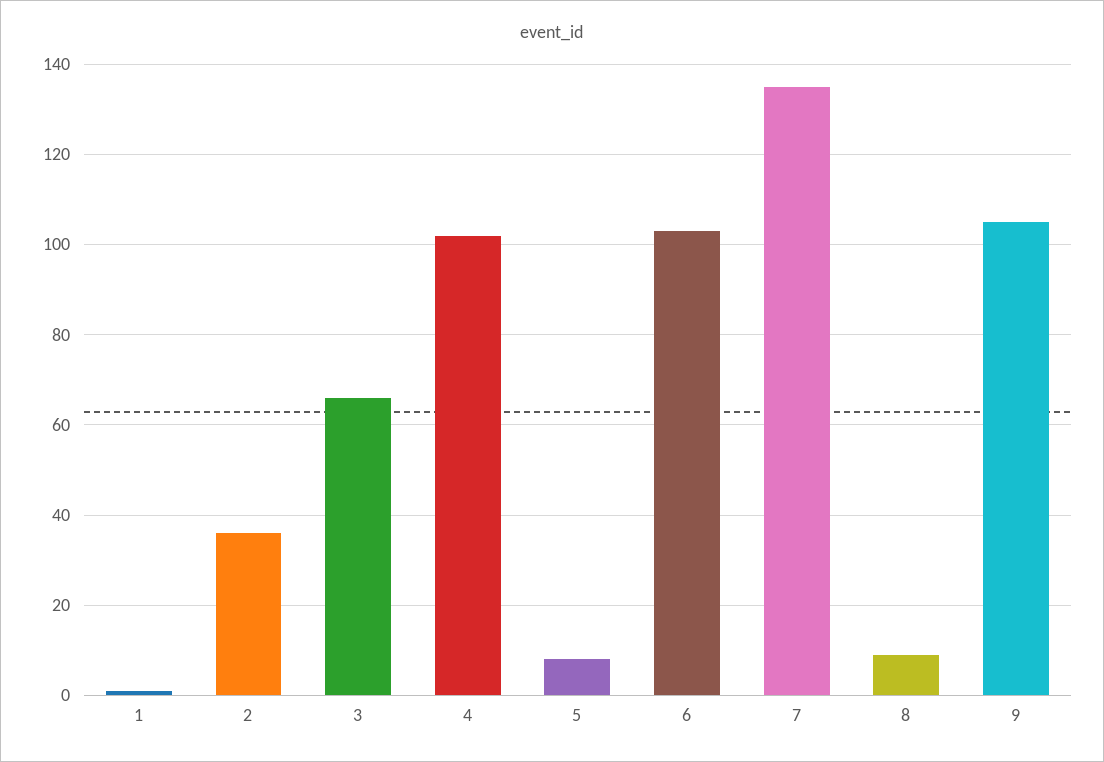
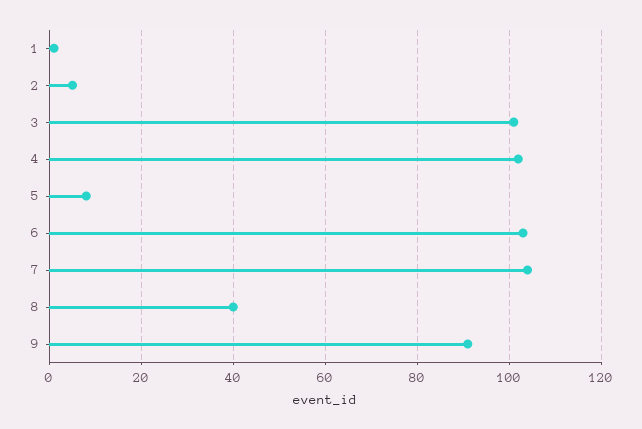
2: 35 -> 5
3: 65 -> 100
7: 135 -> 105
8: 10 -> 40
9: 105 -> 90

